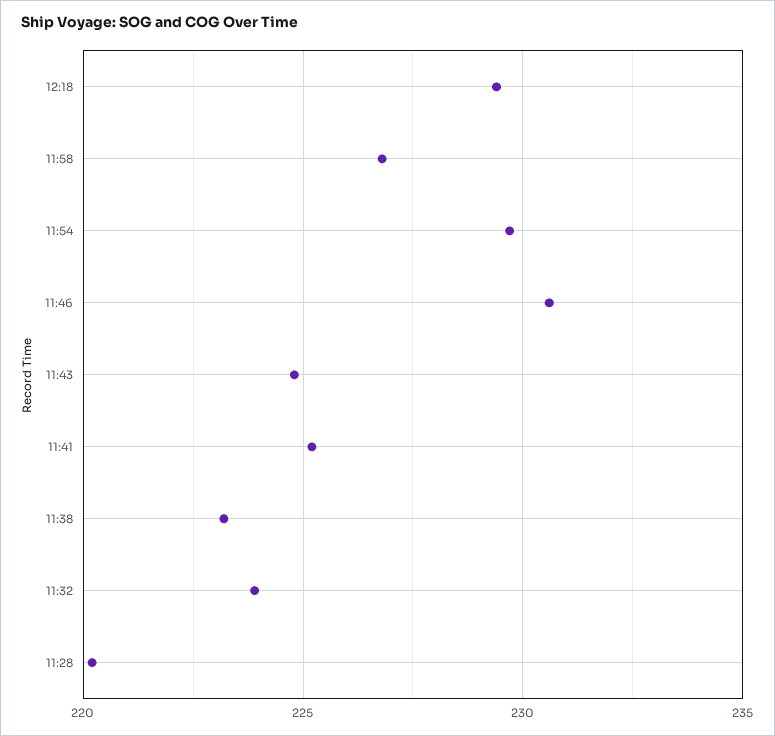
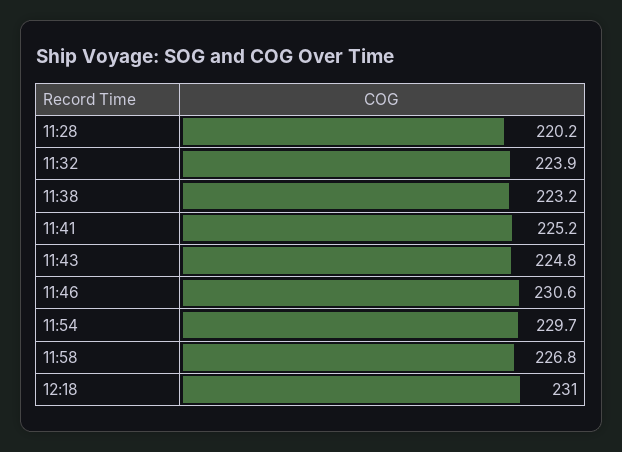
12:18: 229.5 -> 231

